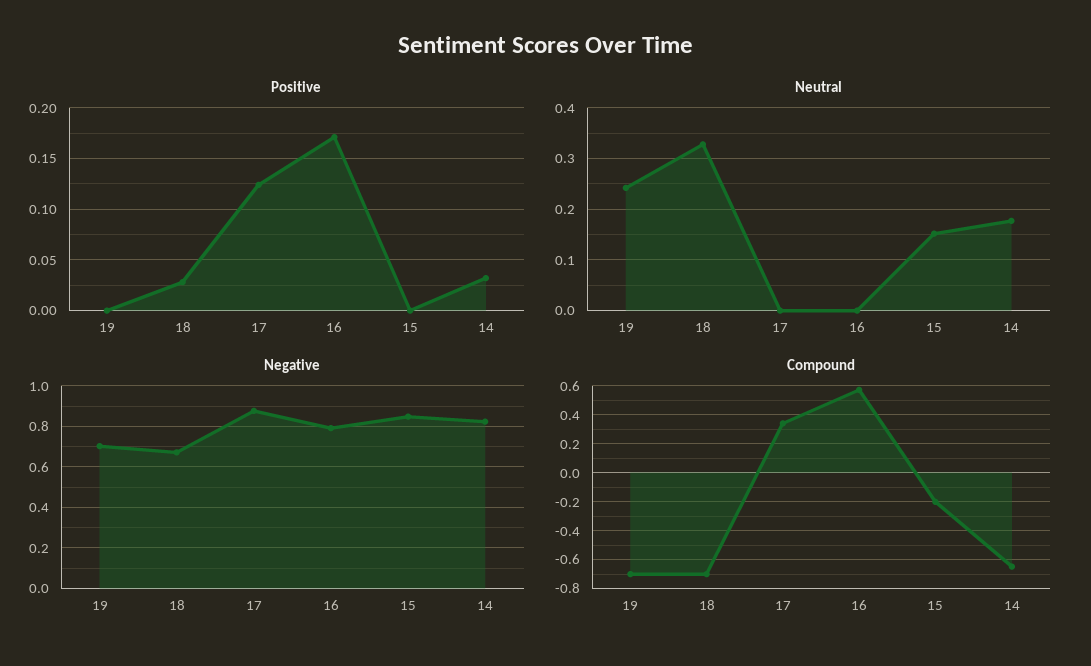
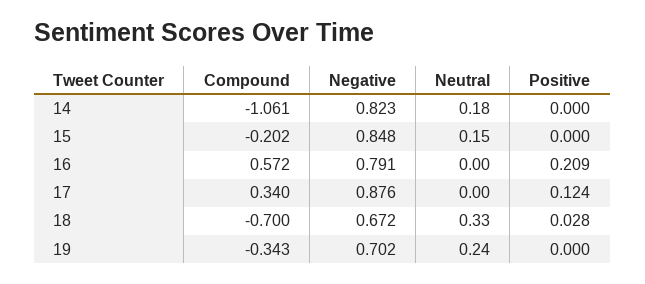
Positive, 16: 0.17 -> 0.209
Positive, 14: 0.03 -> 0
Compound, 19: -0.7 -> -0.343
Compound, 14: -0.65 -> -1.061

